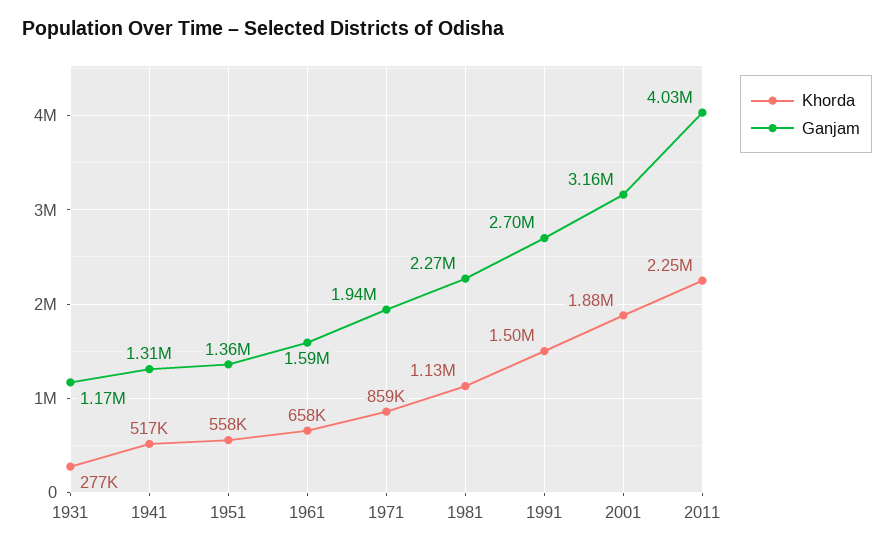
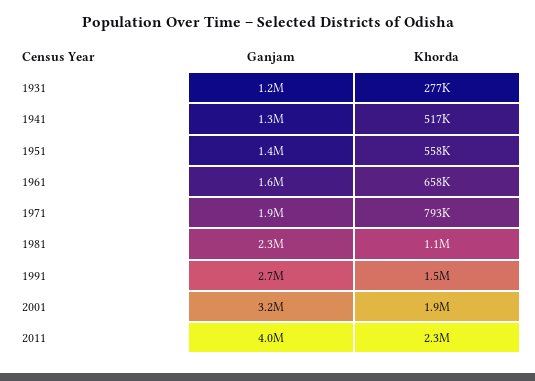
Khorda, 1971: 859000 -> 793000

